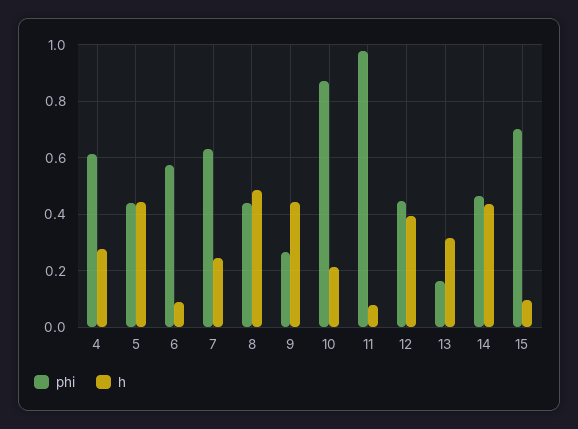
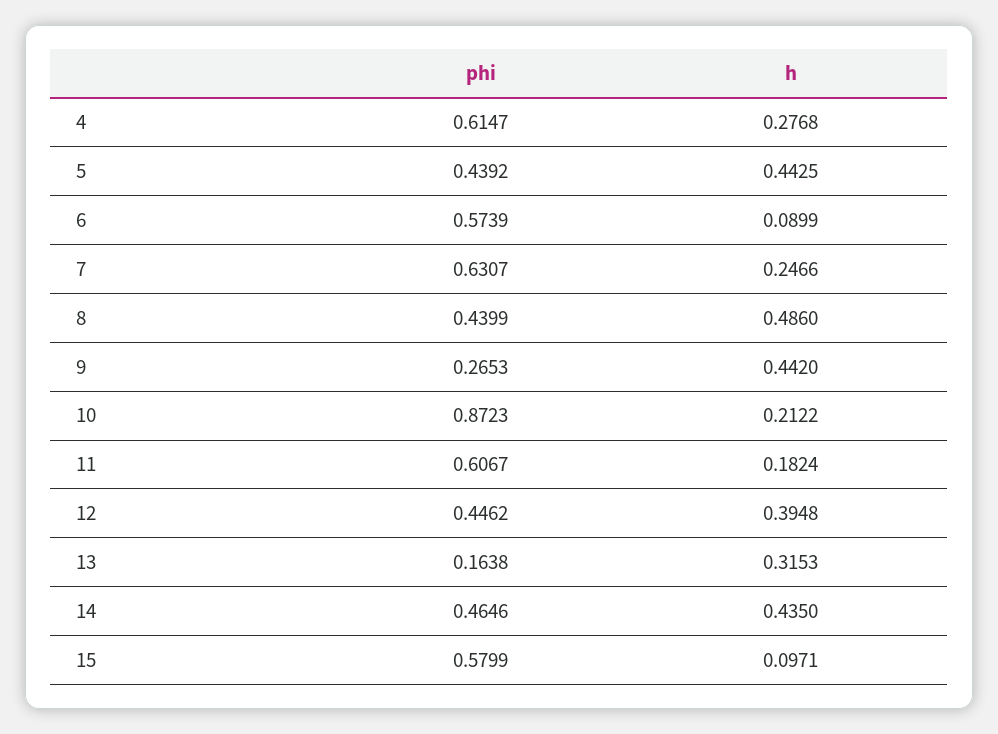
phi, 11: 0.975 -> 0.6067
h, 11: 0.075 -> 0.1824
phi, 15: 0.7 -> 0.5799

